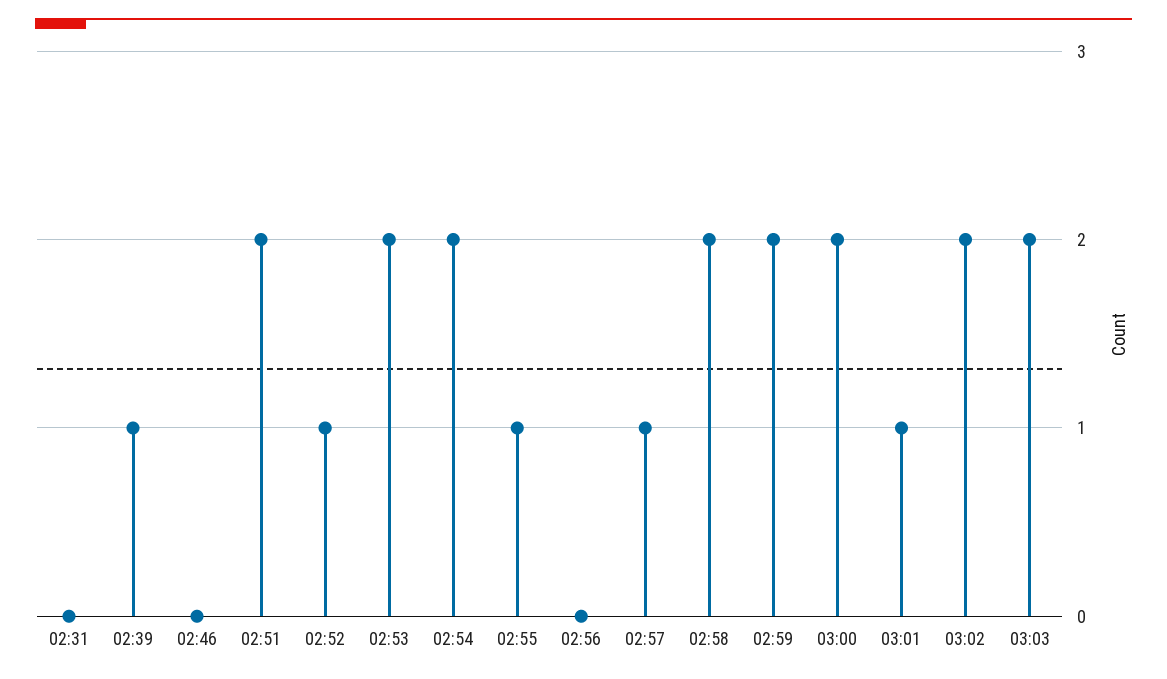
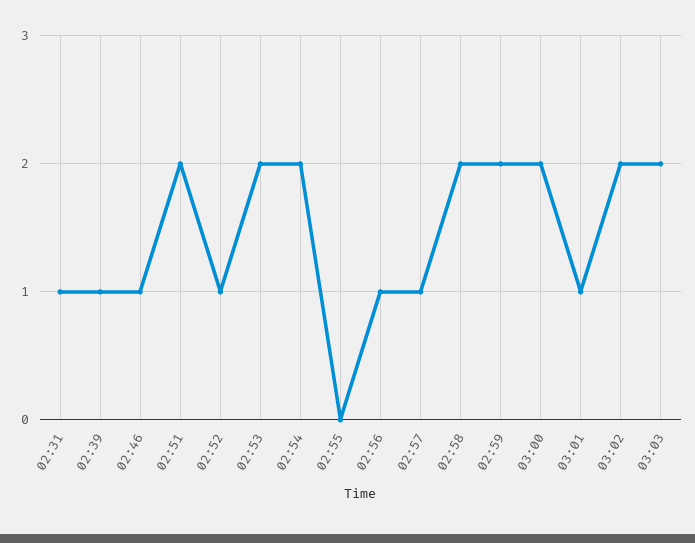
02:31: 0 -> 1
02:46: 0 -> 1
02:55: 1 -> 0
02:56: 0 -> 1

